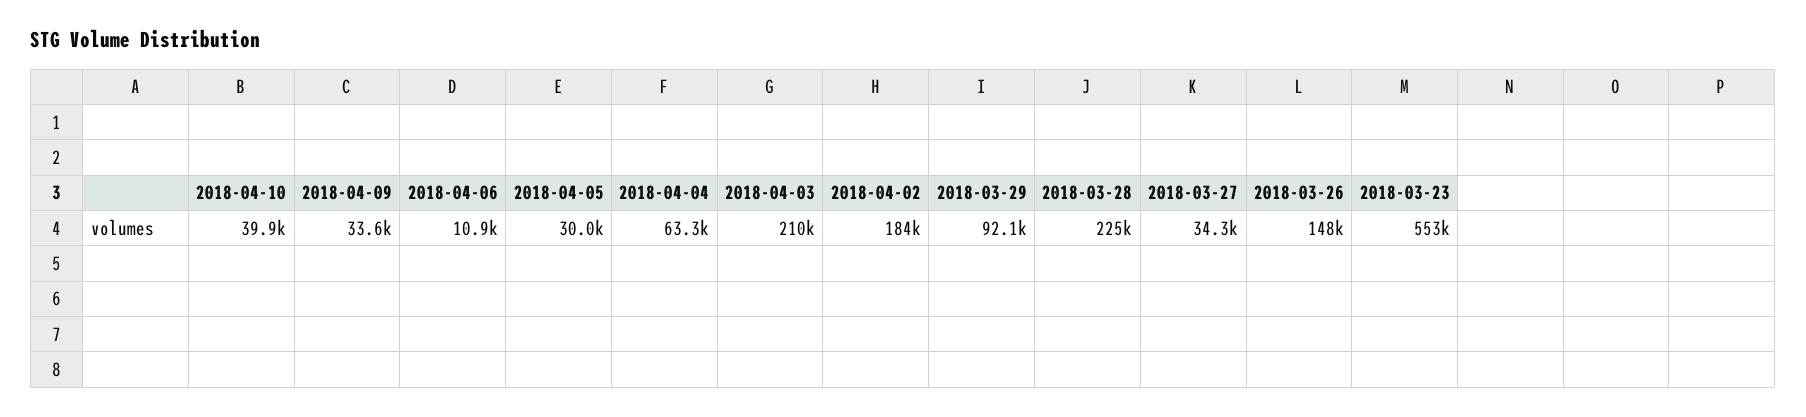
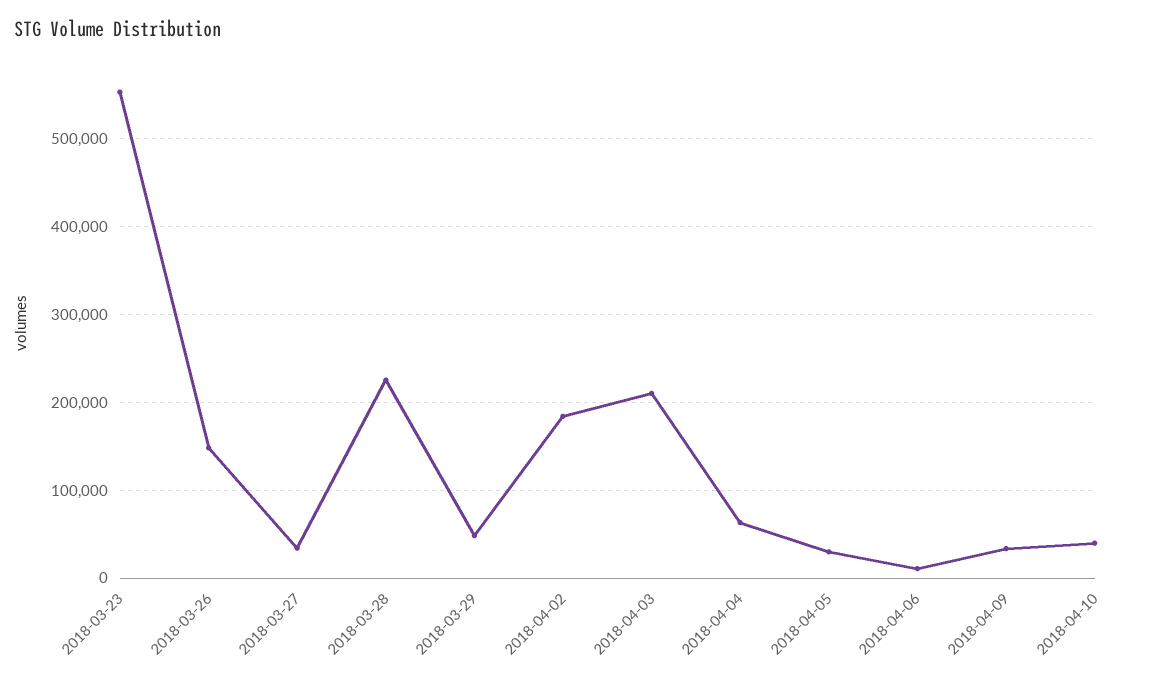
2018-03-29: 92100 -> 50000

